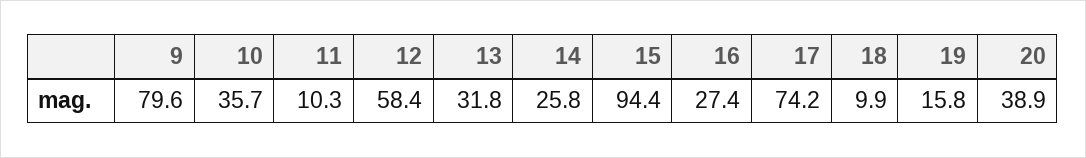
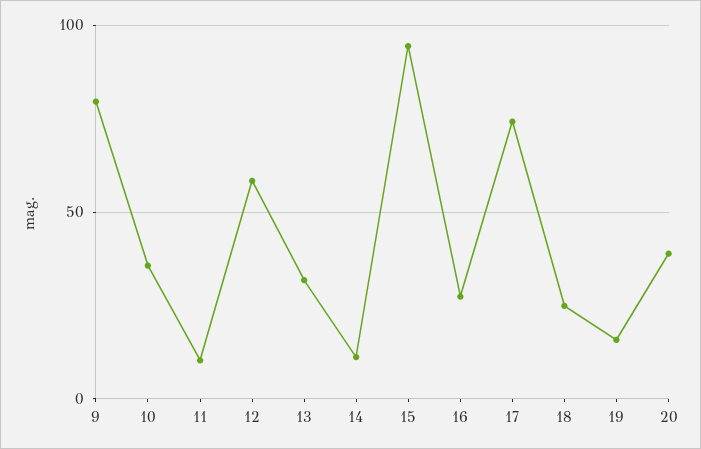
14: 25.8 -> 10
18: 9.9 -> 25

